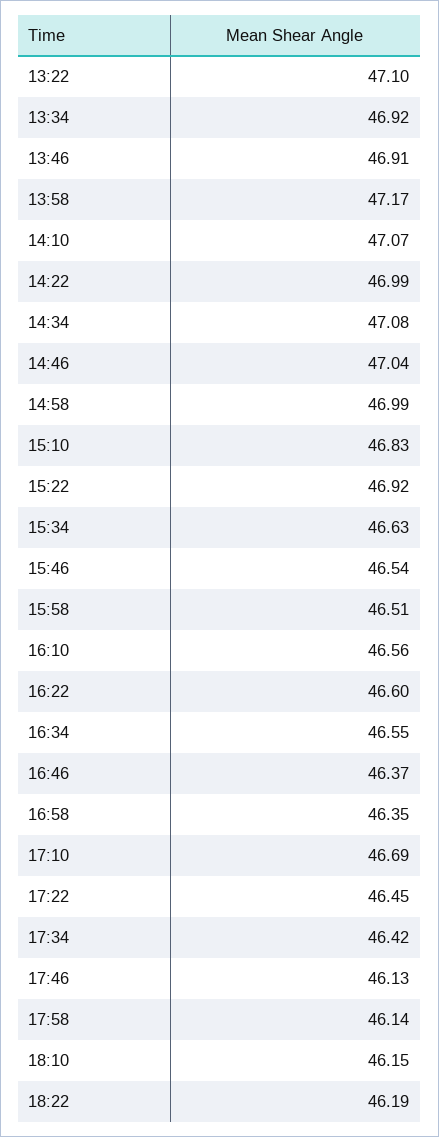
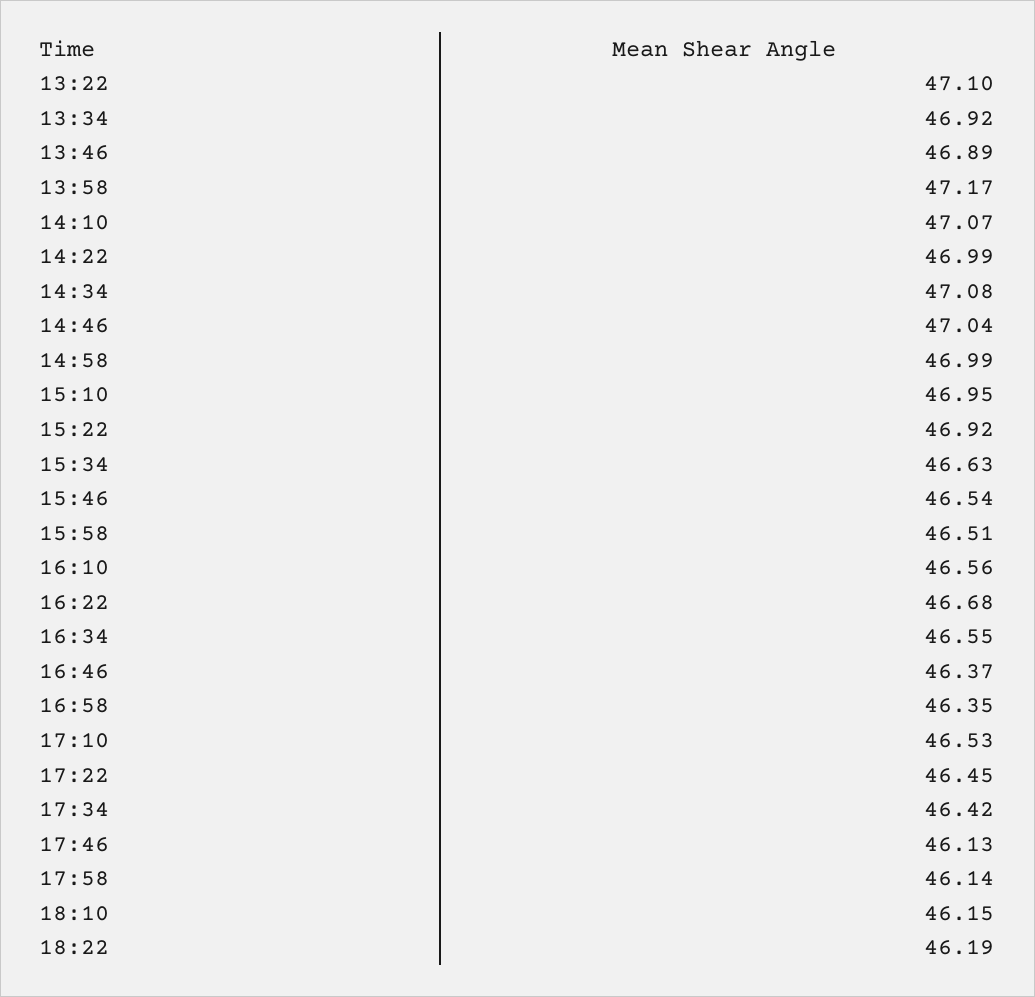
13:46: 46.91 -> 46.89
15:10: 46.83 -> 46.95
16:22: 46.6 -> 46.68
17:10: 46.69 -> 46.53

